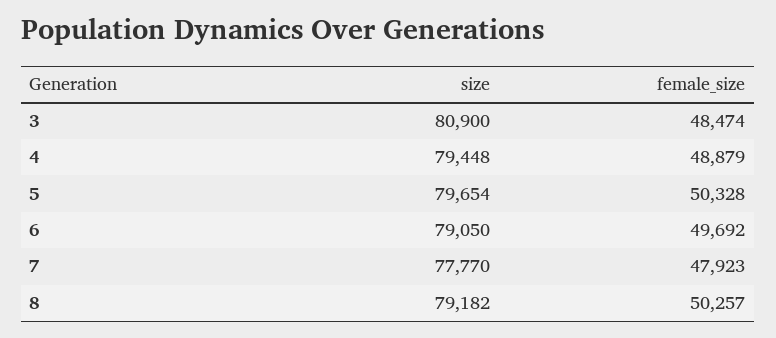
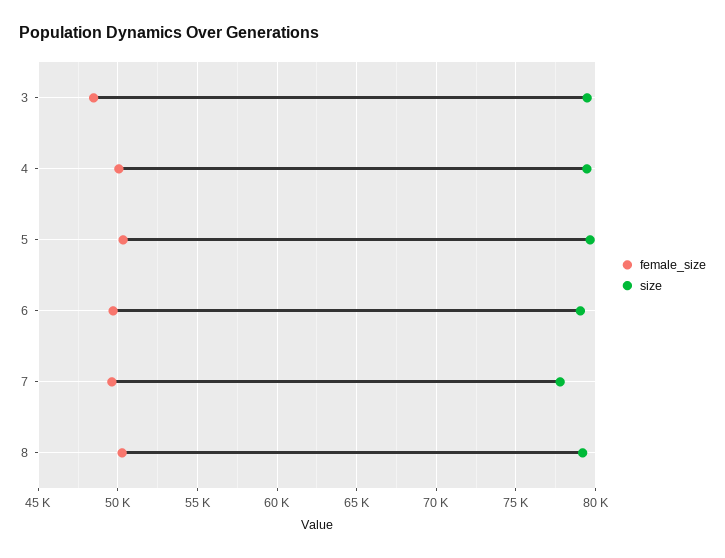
size, 3: 80900 -> 79500
female_size, 4: 48879 -> 50000
female_size, 7: 47923 -> 49500

